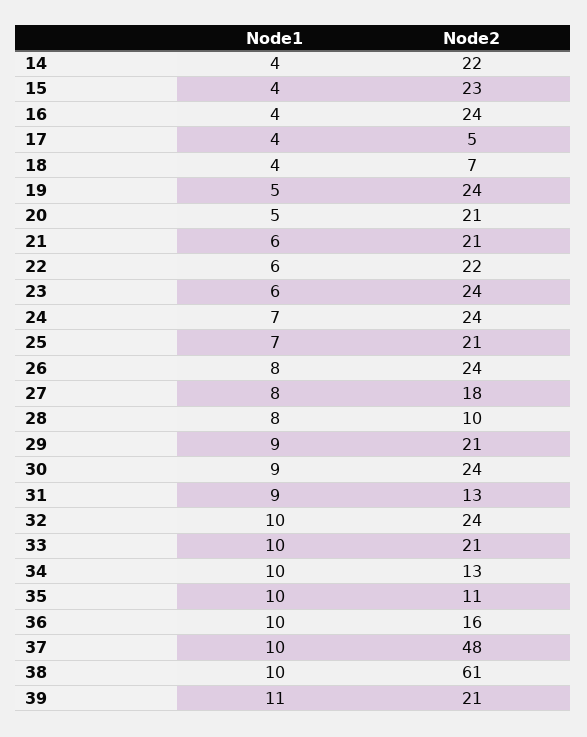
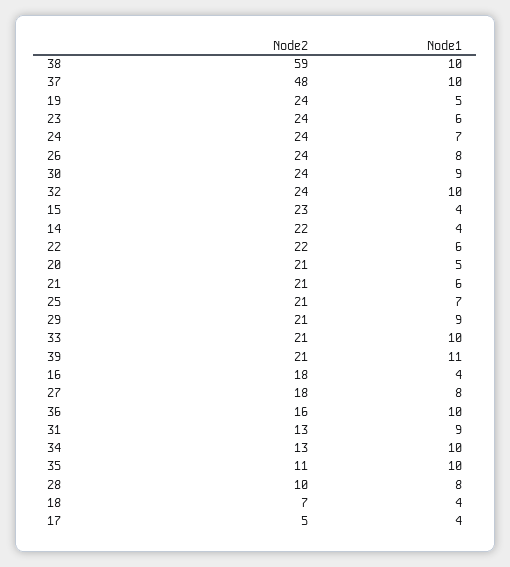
Node2, 16: 24 -> 18
Node2, 38: 61 -> 59

